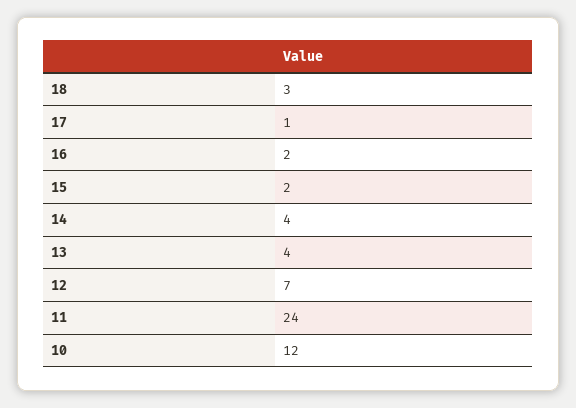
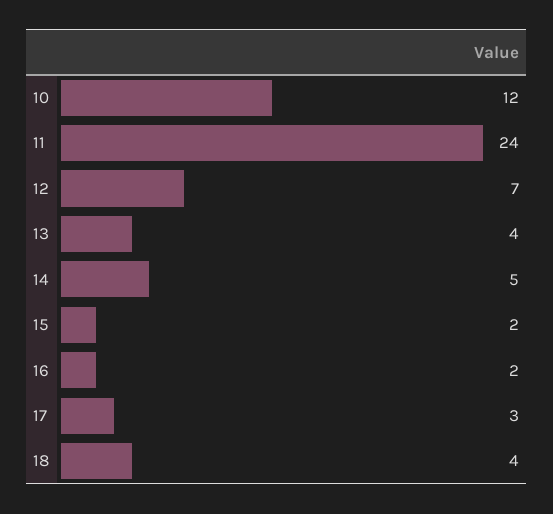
18: 3 -> 4
17: 1 -> 3
14: 4 -> 5

